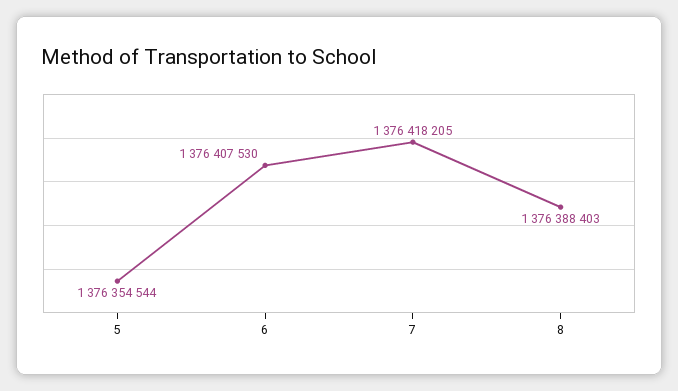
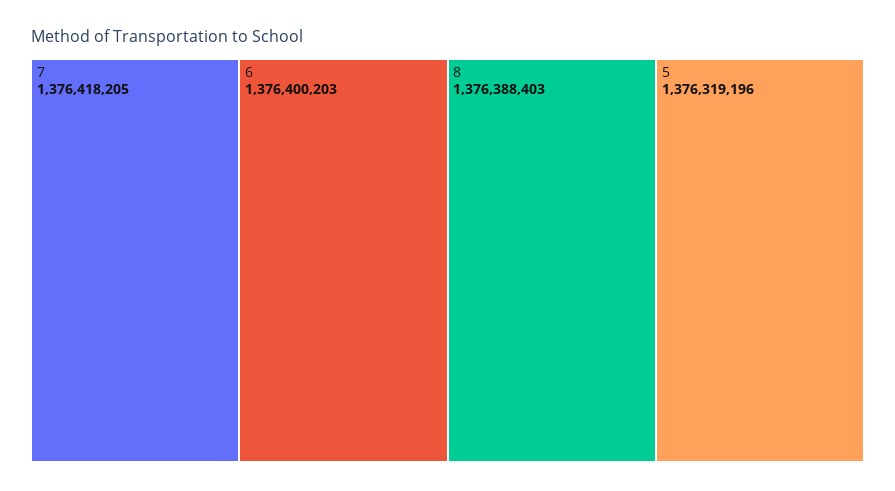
5: 1376354544 -> 1376319196
6: 1376407530 -> 1376400203

